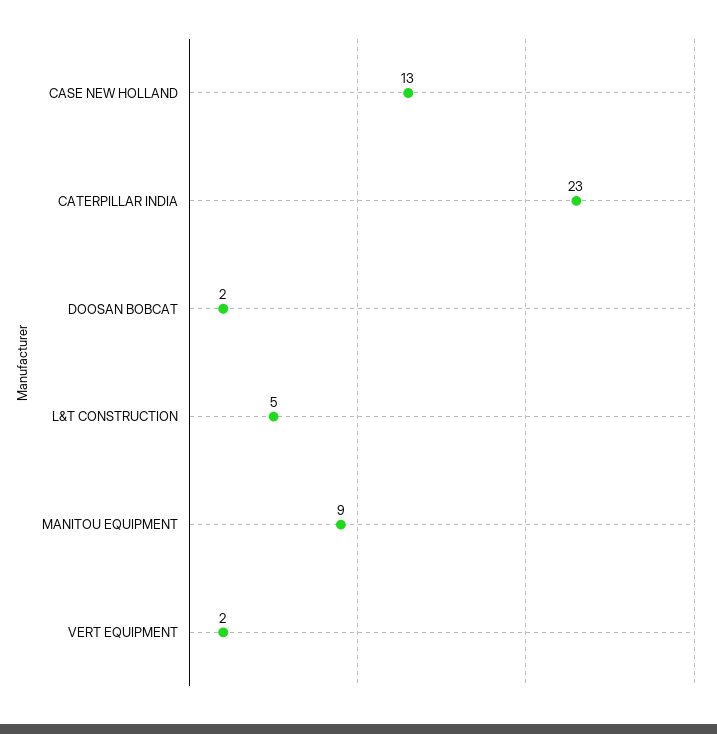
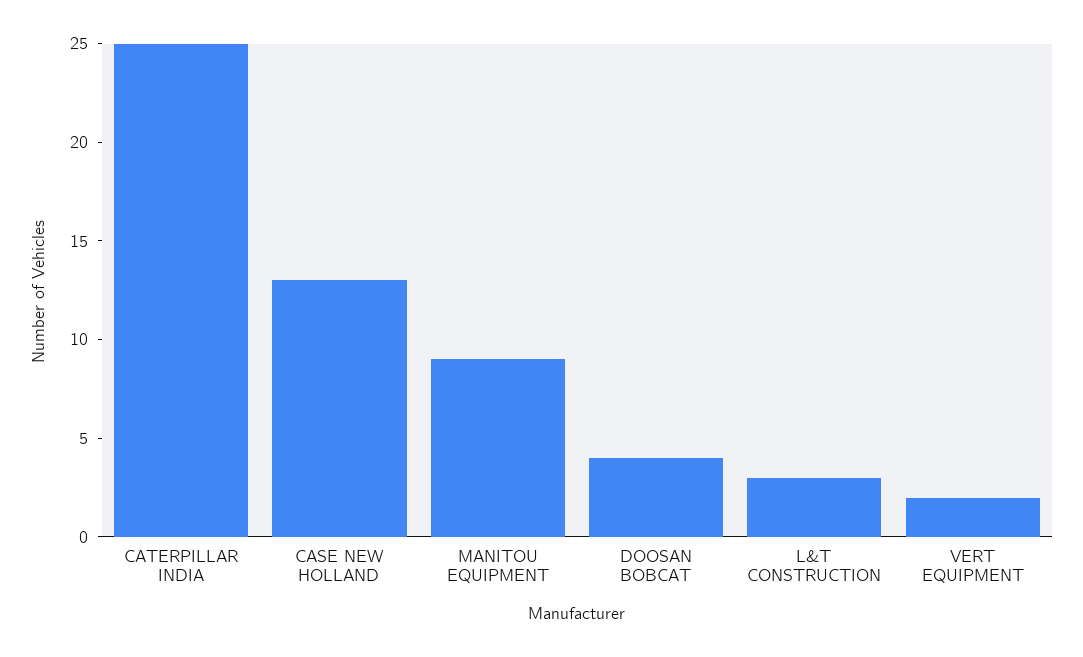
CATERPILLAR INDIA: 23 -> 25
DOOSAN BOBCAT: 2 -> 4
L&T CONSTRUCTION: 5 -> 3

